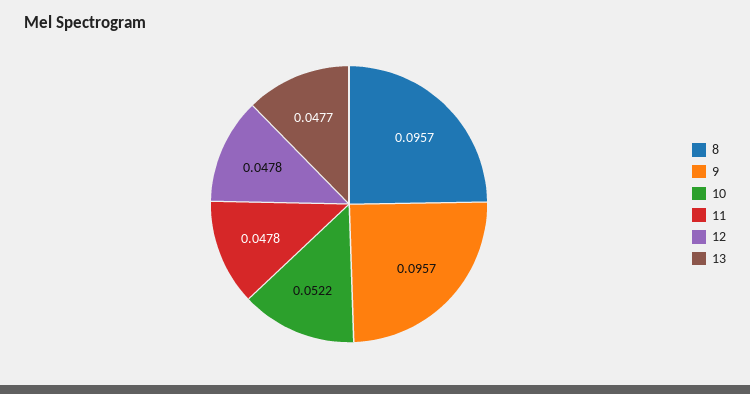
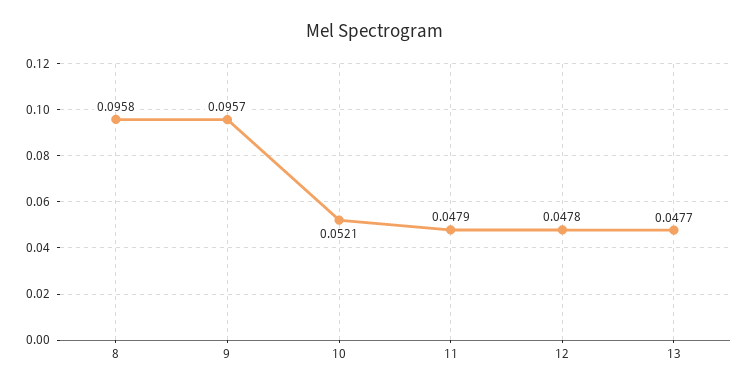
8: 0.0957 -> 0.0958
10: 0.0522 -> 0.0521
11: 0.0478 -> 0.0479

